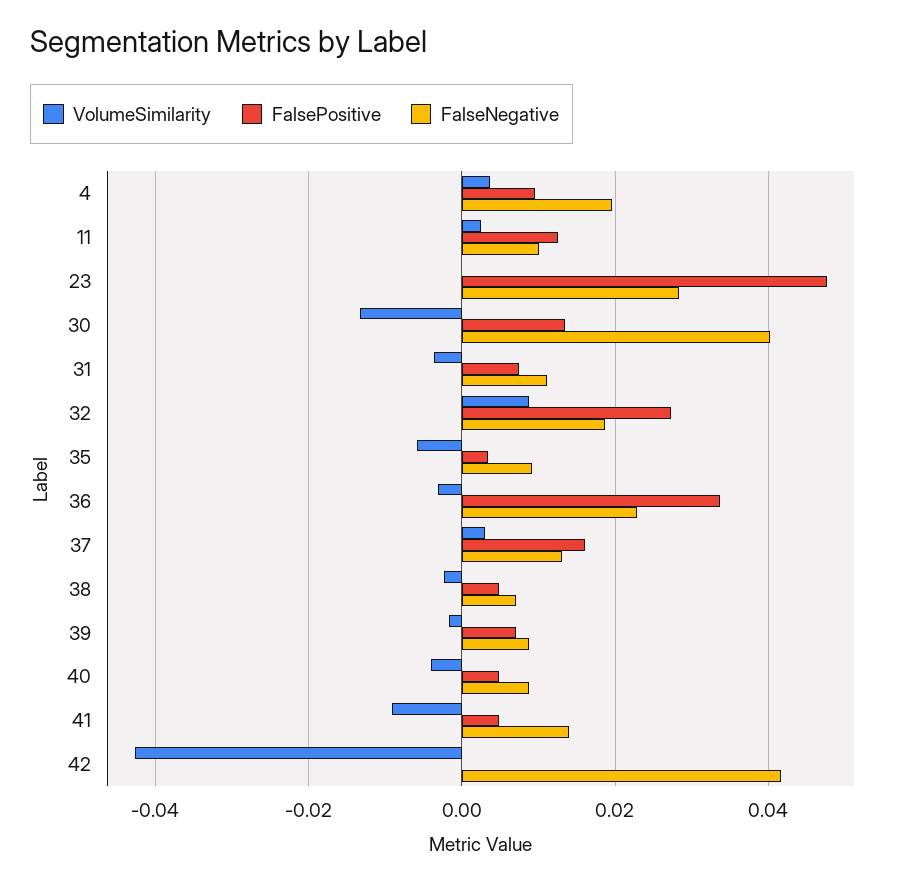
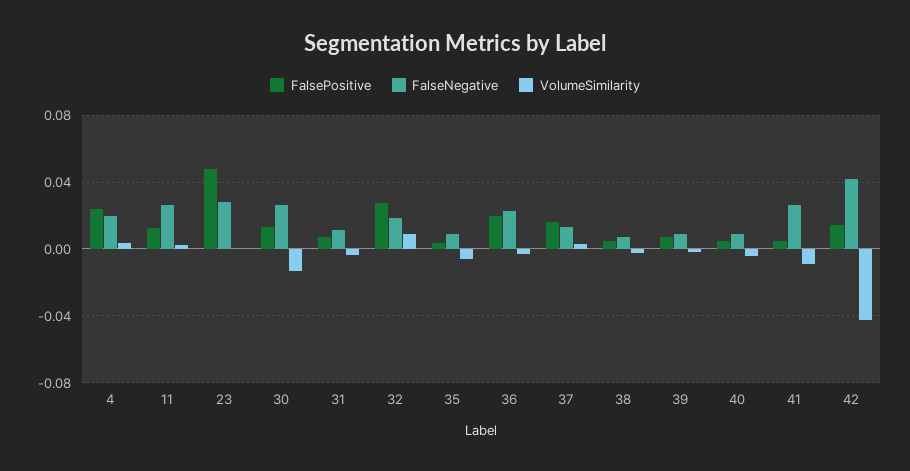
FalsePositive, 4: 0.01 -> 0.025
FalseNegative, 11: 0.01 -> 0.025
FalseNegative, 30: 0.04 -> 0.025
FalsePositive, 36: 0.034 -> 0.02
FalseNegative, 41: 0.014 -> 0.025
FalsePositive, 42: 0 -> 0.015

